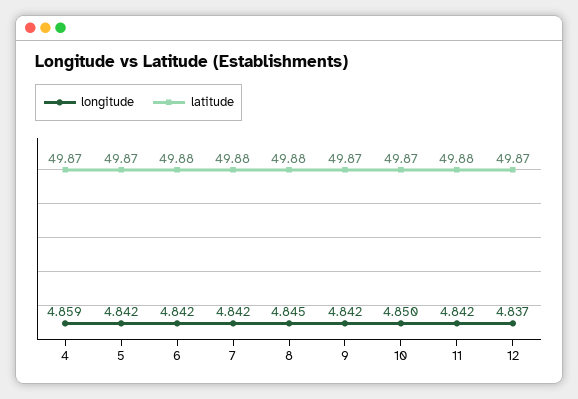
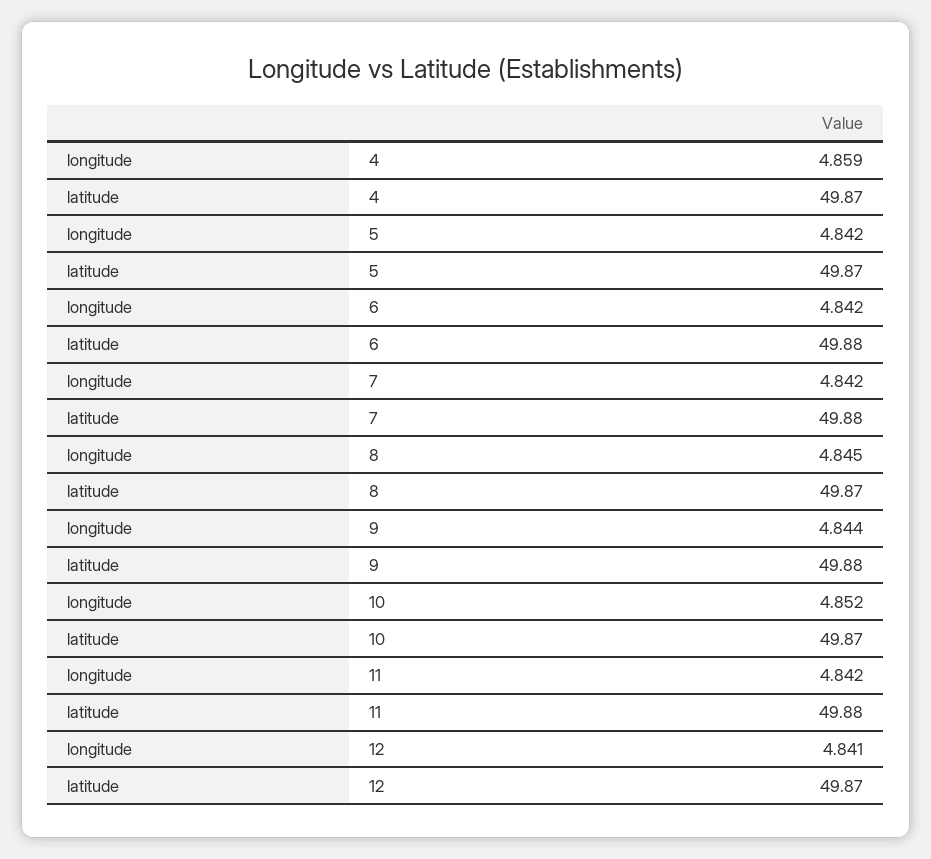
latitude, 8: 49.88 -> 49.87
longitude, 9: 4.842 -> 4.844
latitude, 9: 49.87 -> 49.88
longitude, 10: 4.85 -> 4.852
longitude, 12: 4.837 -> 4.841

